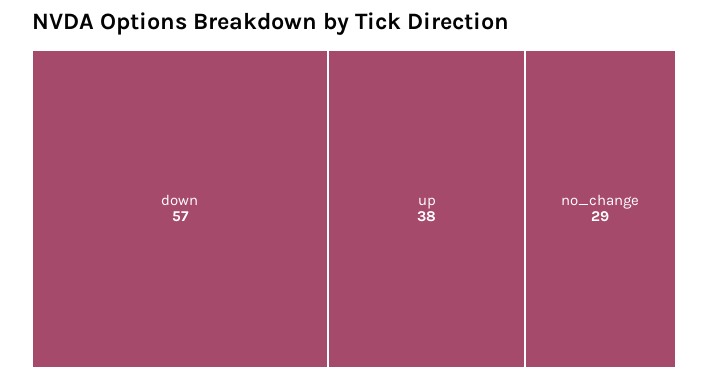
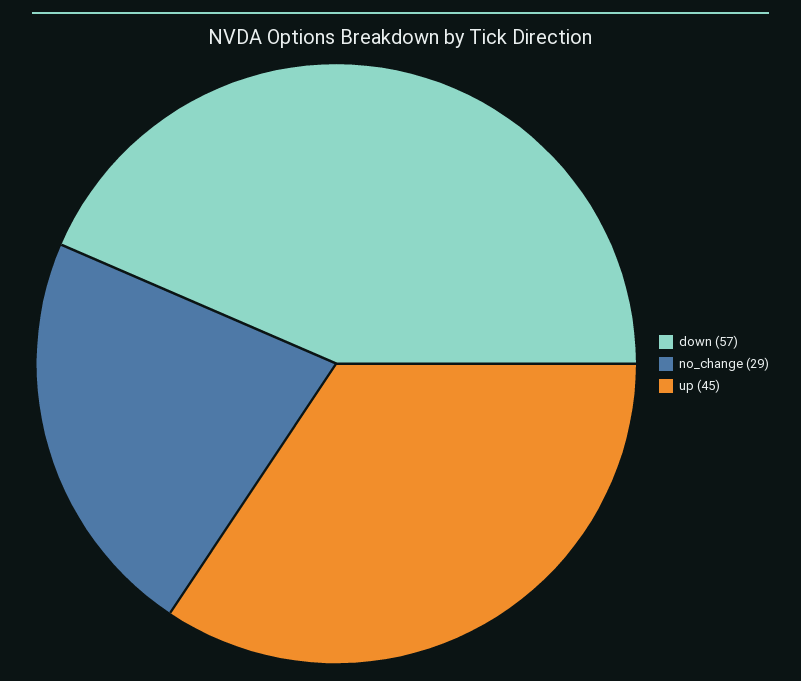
up: 38 -> 45

